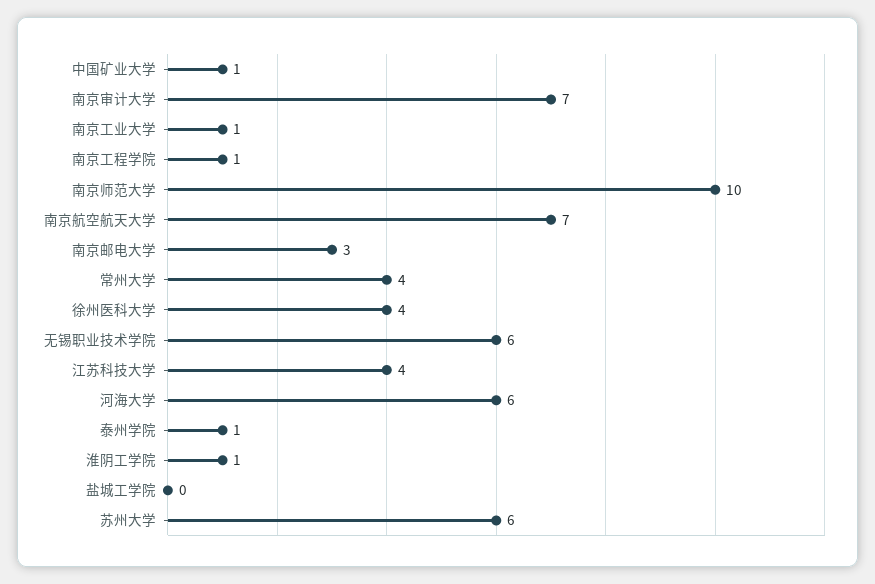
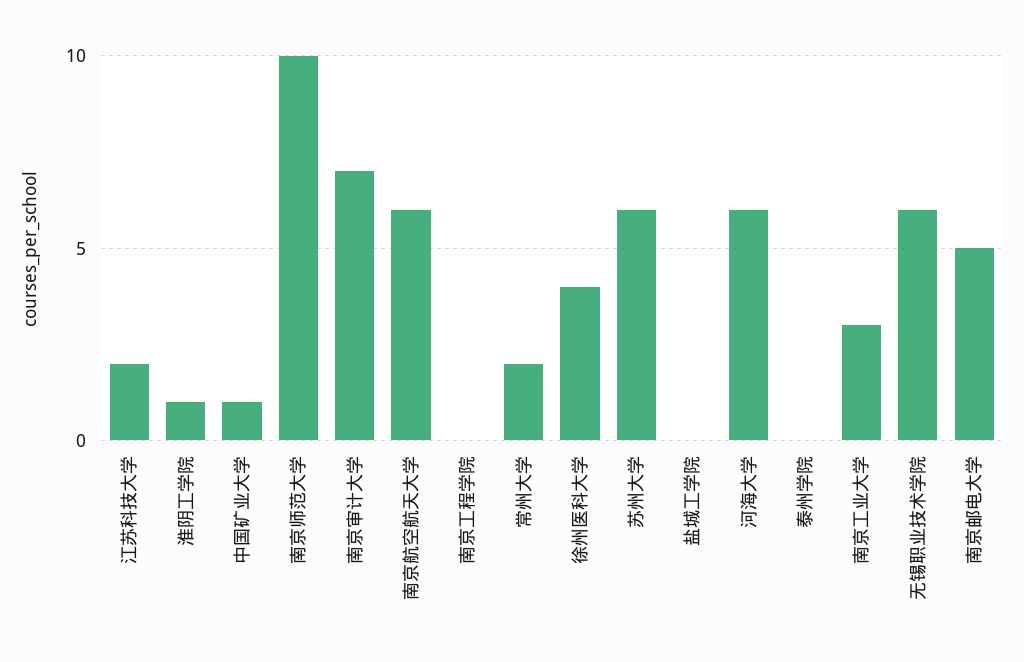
南京工业大学: 1 -> 3
南京工程学院: 1 -> 0
南京航空航天大学: 7 -> 6
南京邮电大学: 3 -> 5
常州大学: 4 -> 2
江苏科技大学: 4 -> 2
泰州学院: 1 -> 0

